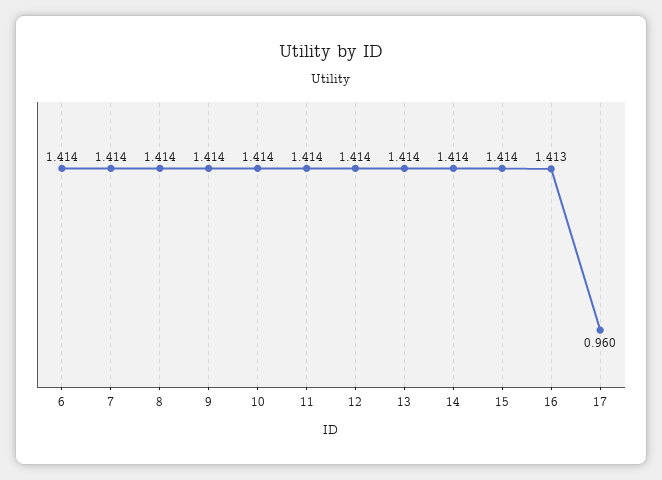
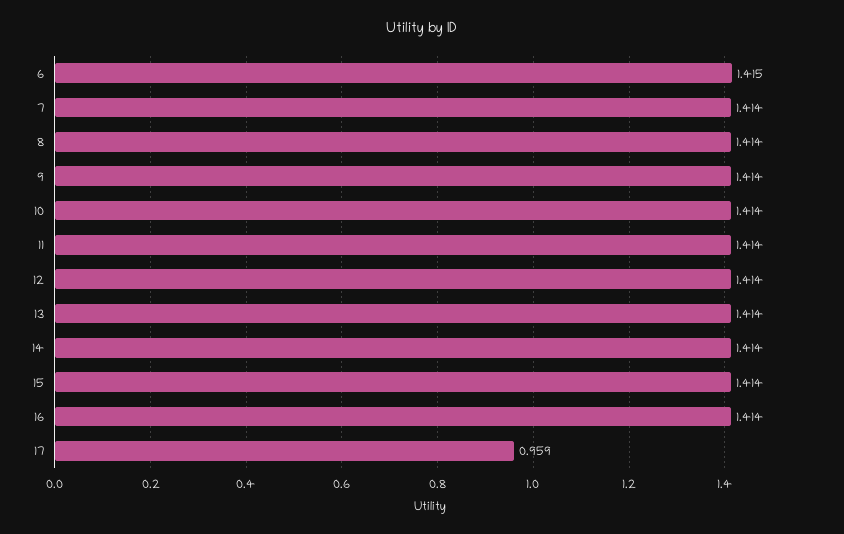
6: 1.414 -> 1.415
16: 1.413 -> 1.414
17: 0.96 -> 0.959

